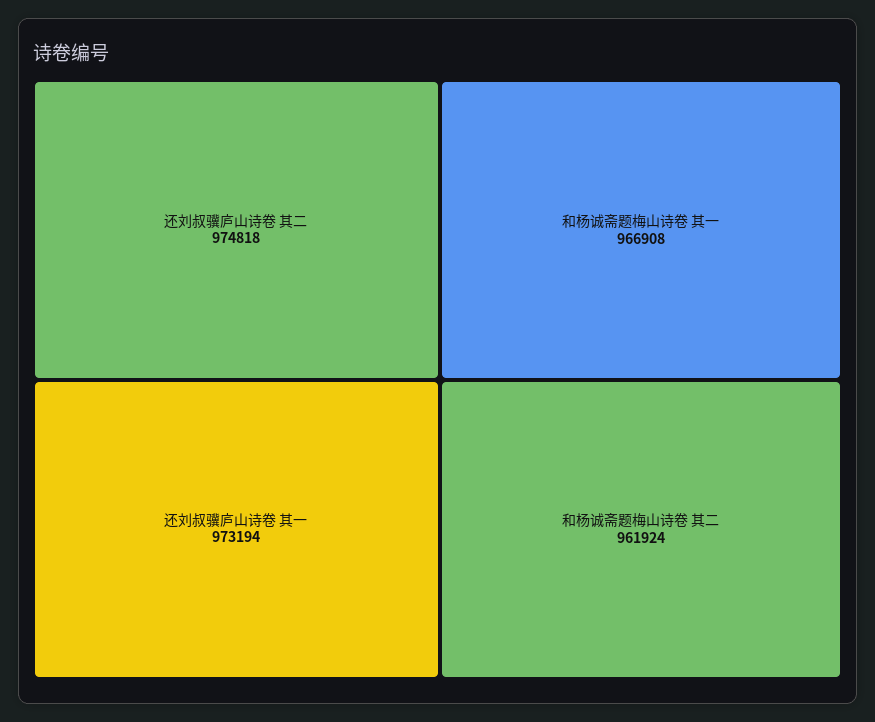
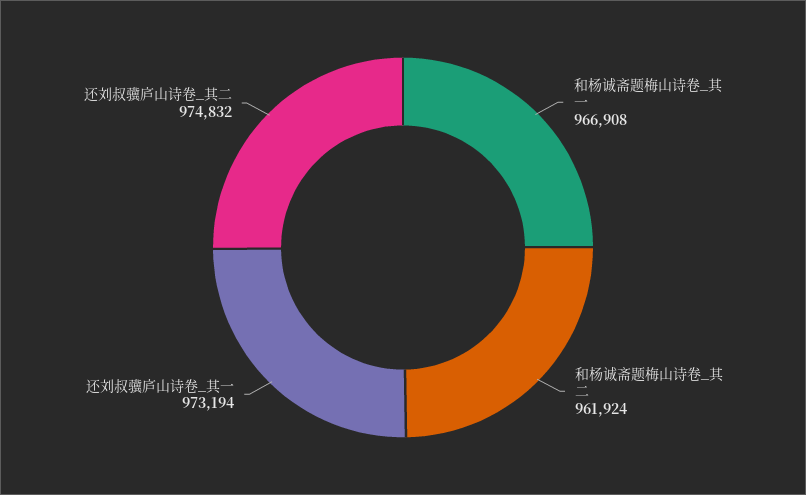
还刘叔骥庐山诗卷 其二: 974818 -> 974832

